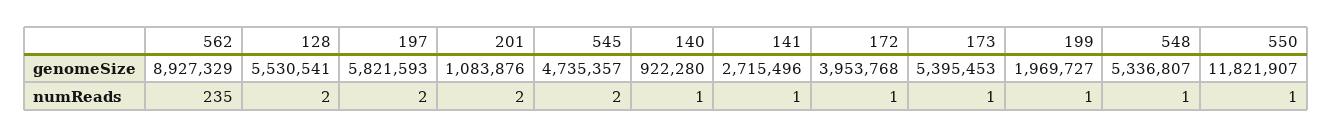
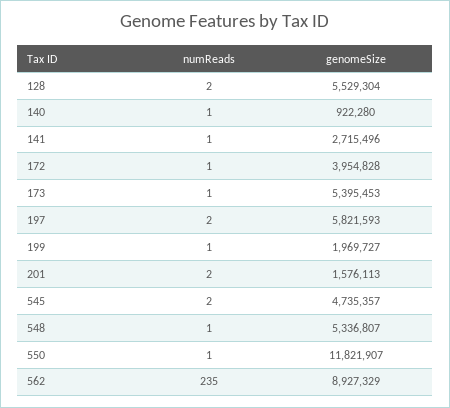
128, genomeSize: 5530541 -> 5529304
201, genomeSize: 1083876 -> 1576113
172, genomeSize: 3953768 -> 3954828

